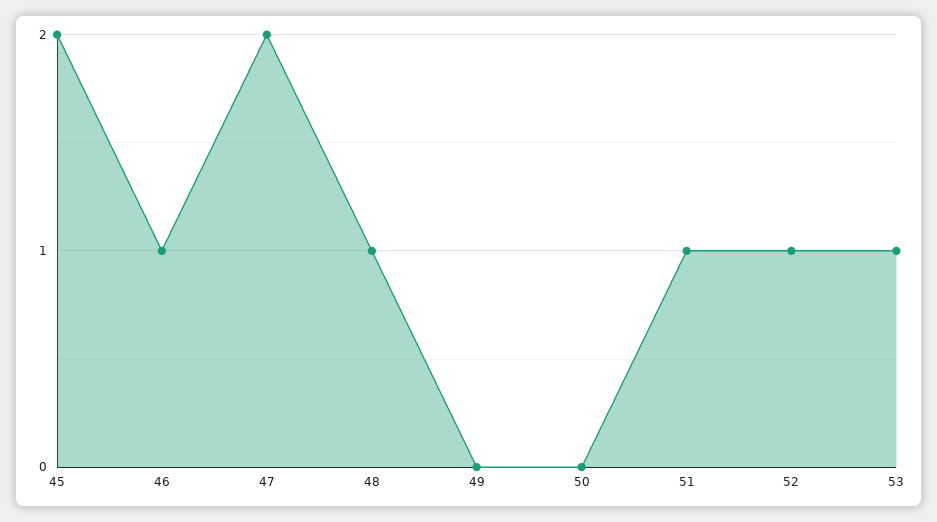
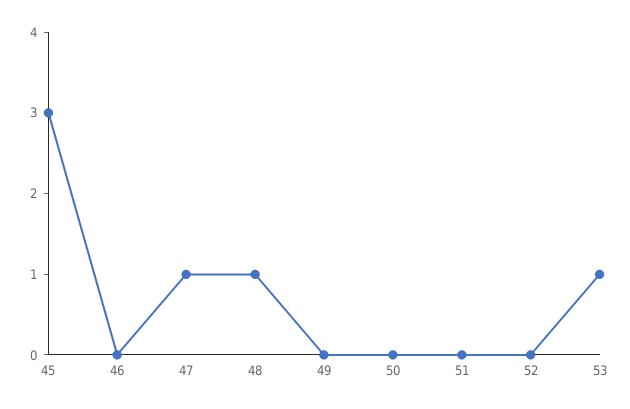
45: 2 -> 3
46: 1 -> 0
47: 2 -> 1
51: 1 -> 0
52: 1 -> 0

